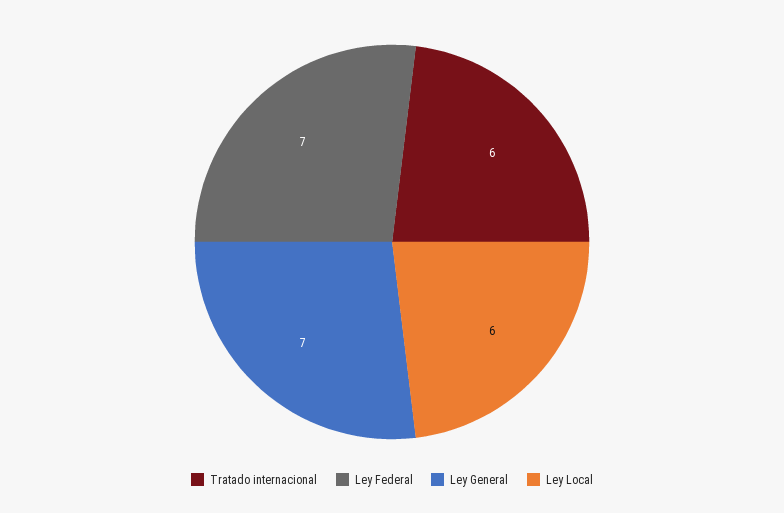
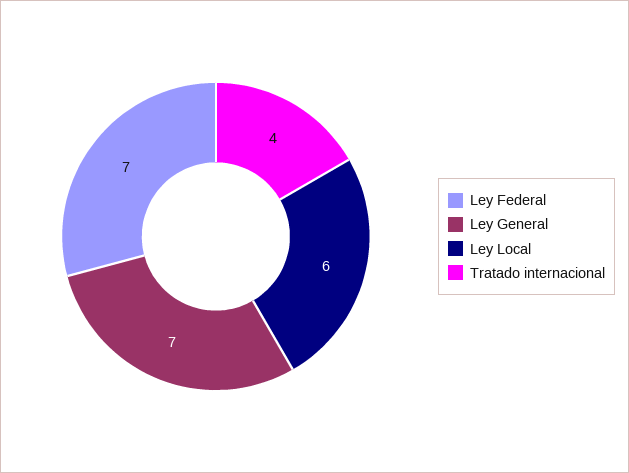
Tratado internacional: 6 -> 4

